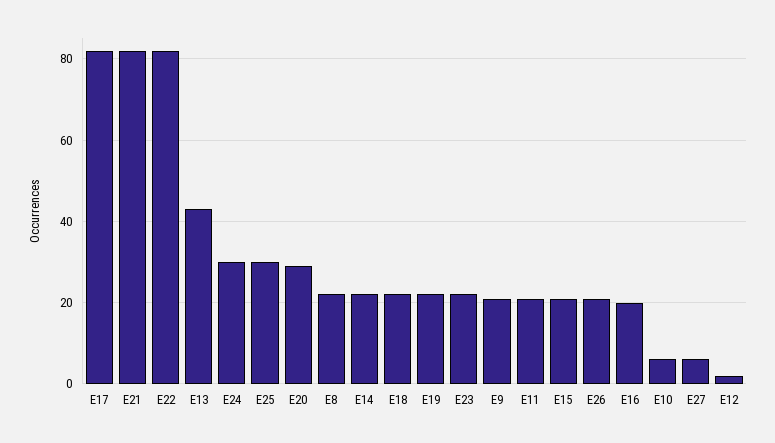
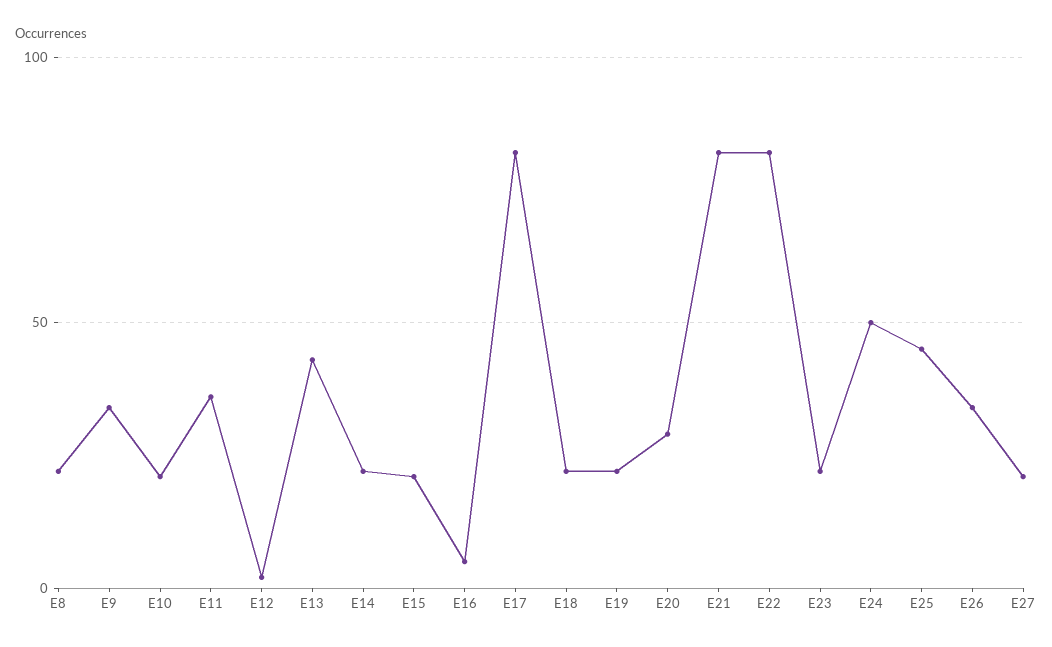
E24: 30 -> 50
E25: 30 -> 45
E9: 20 -> 35
E11: 20 -> 35
E26: 20 -> 35
E16: 20 -> 5
E10: 5 -> 20
E27: 5 -> 20

